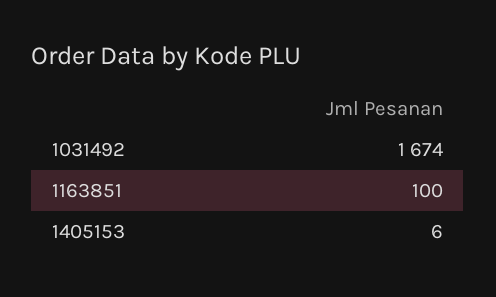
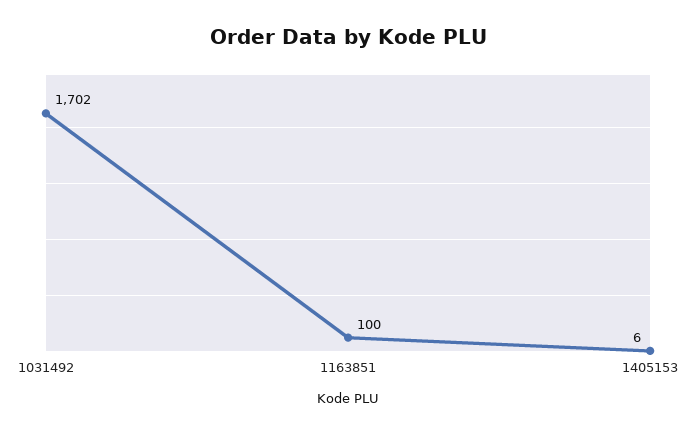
1031492: 1674 -> 1702

